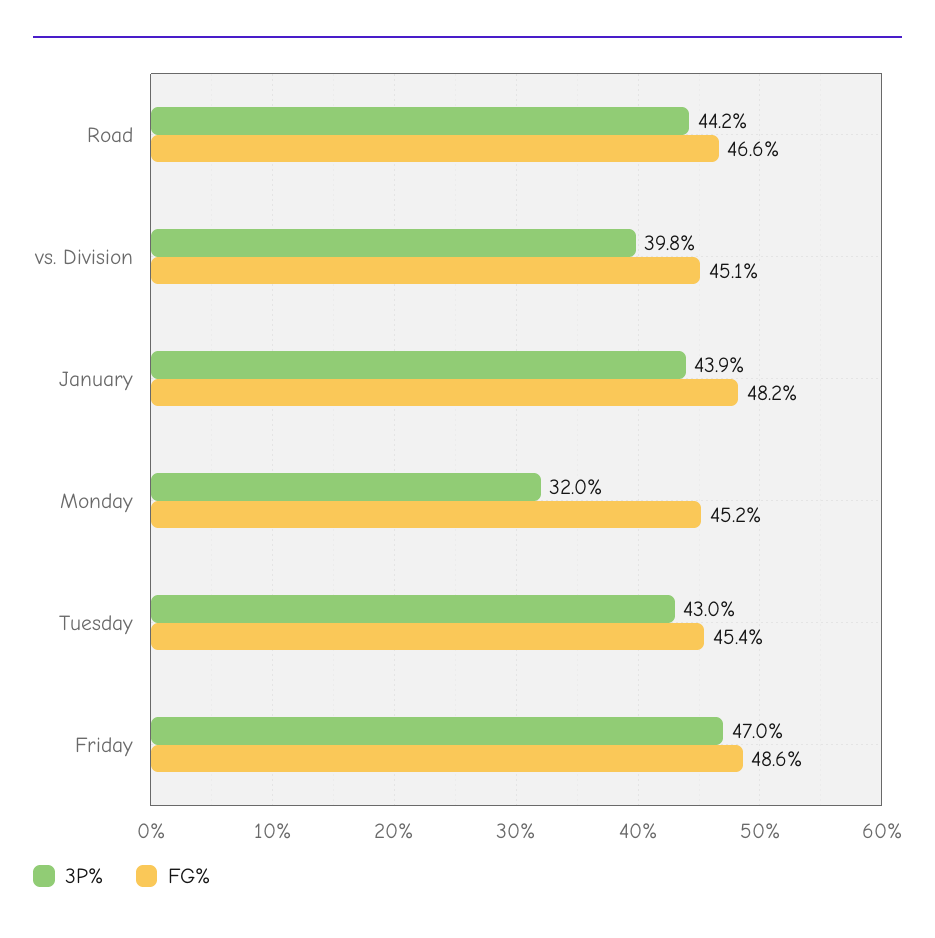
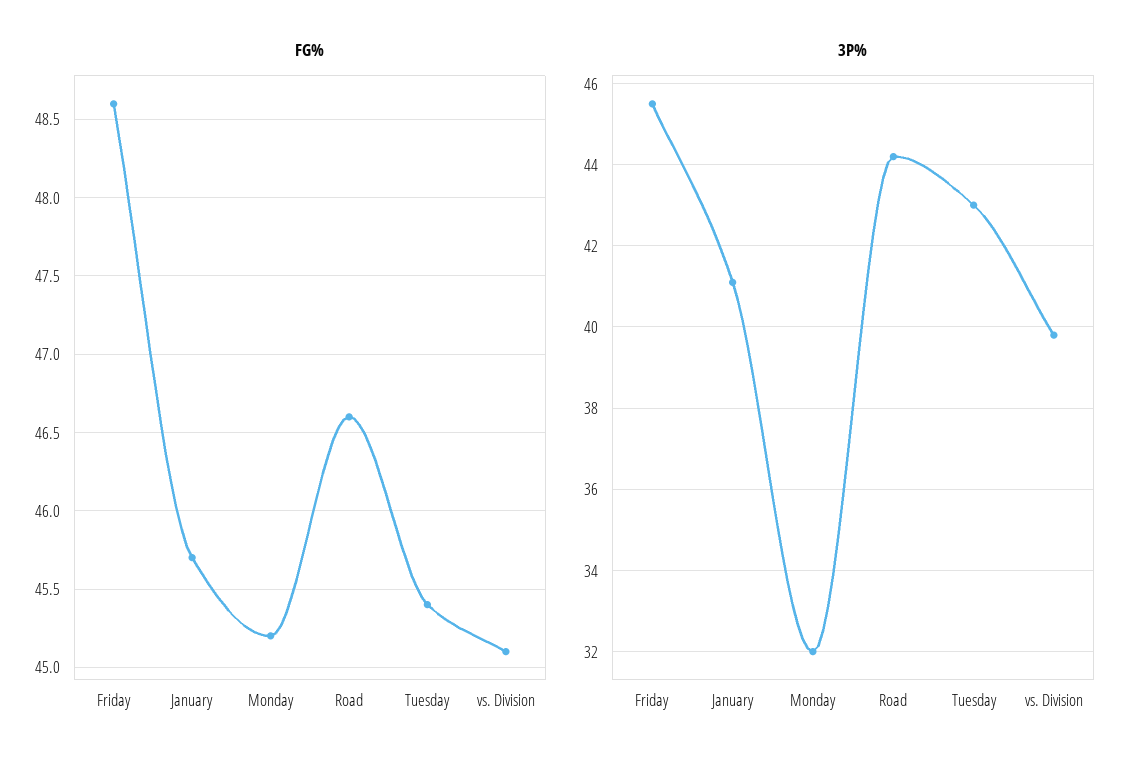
3P%, January: 43.9 -> 41
FG%, January: 48.2 -> 45.7
3P%, Friday: 47 -> 45.5

